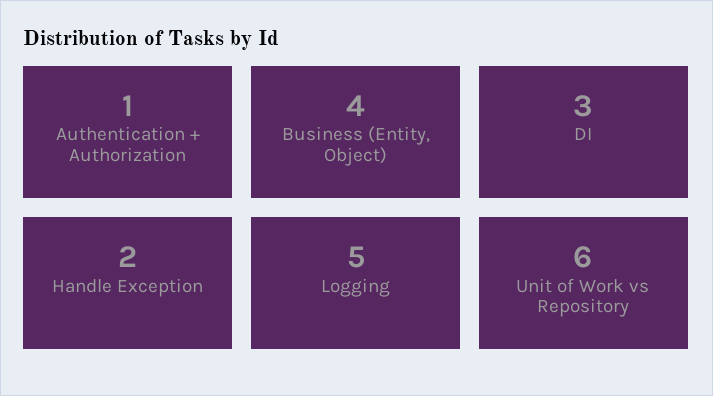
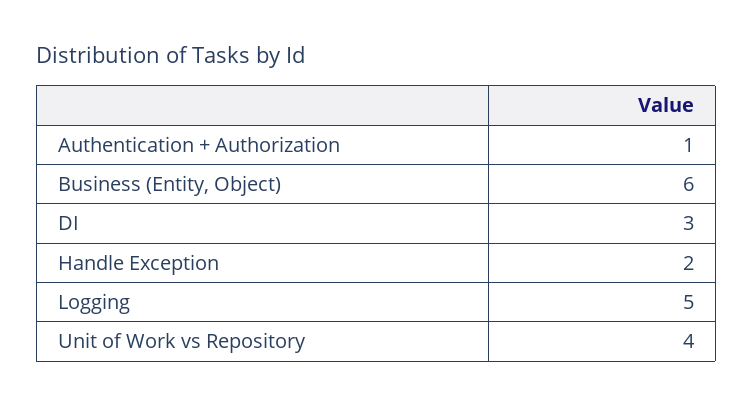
Business (Entity, Object): 4 -> 6
Unit of Work vs Repository: 6 -> 4

